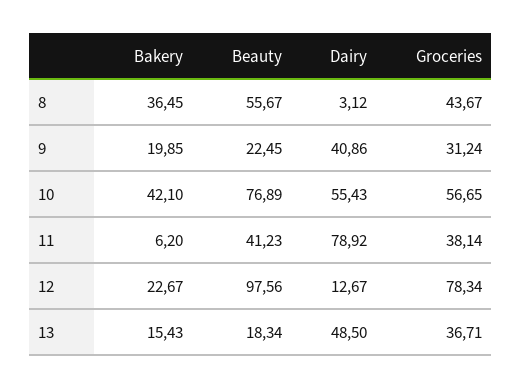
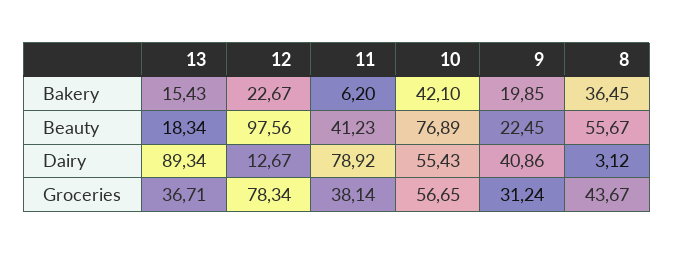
Dairy, 13: 48.5 -> 89.34

